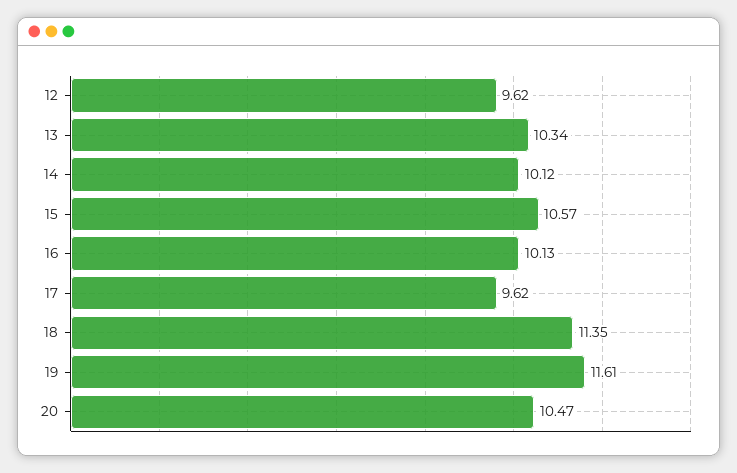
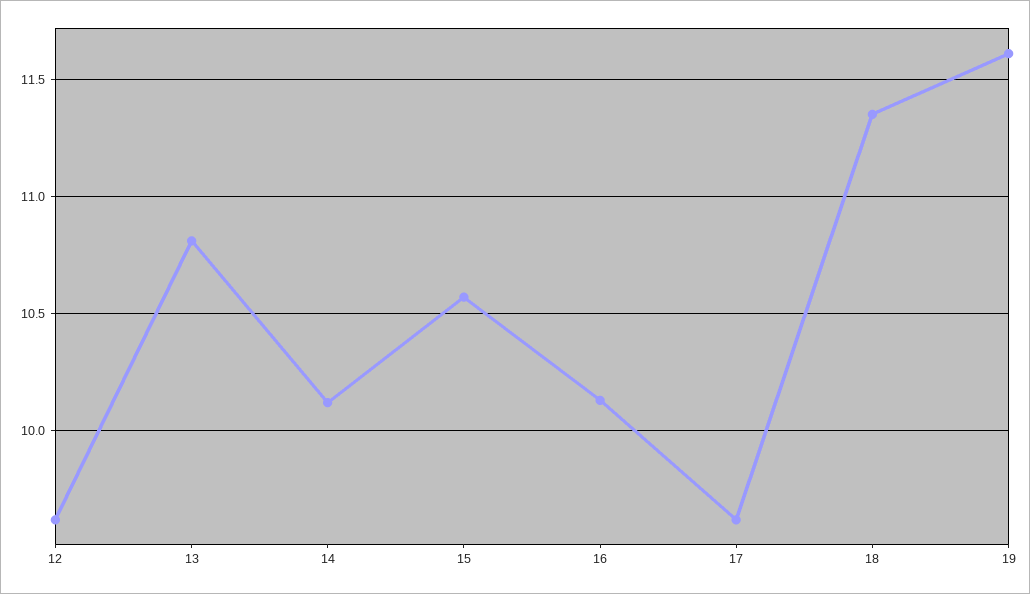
13: 10.34 -> 10.8
20: 10.47 -> none

